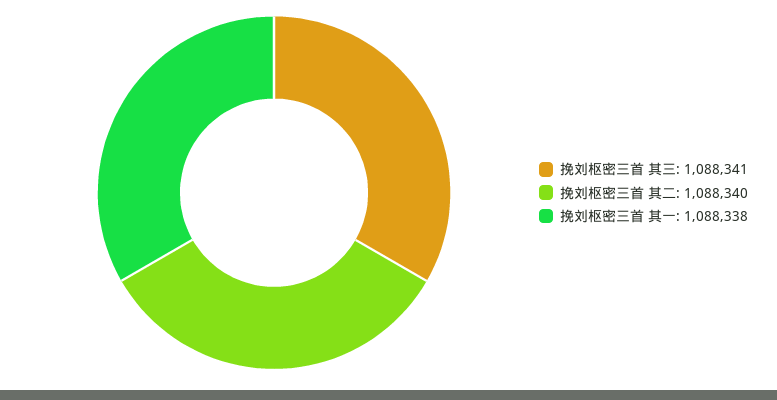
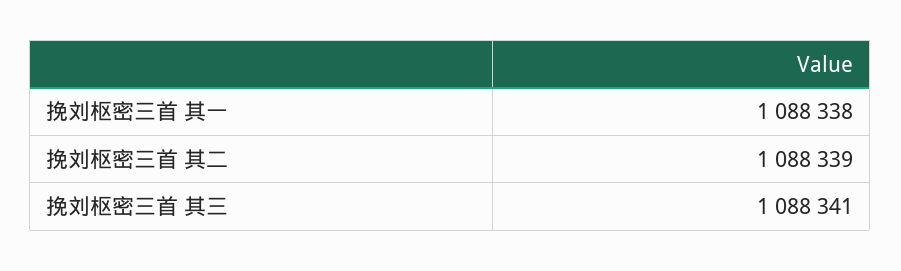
挽刘枢密三首 其二: 1088340 -> 1088339

